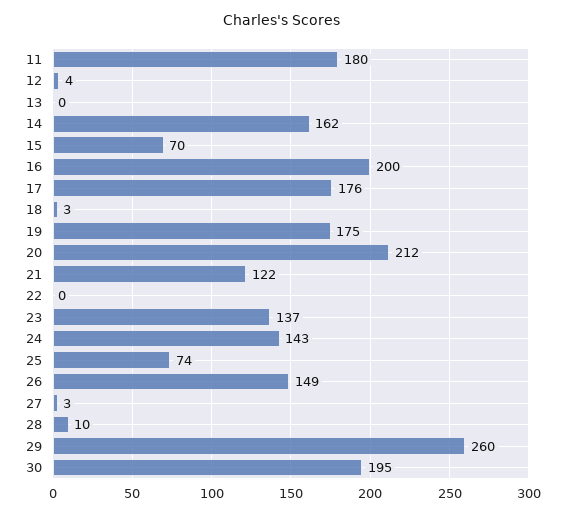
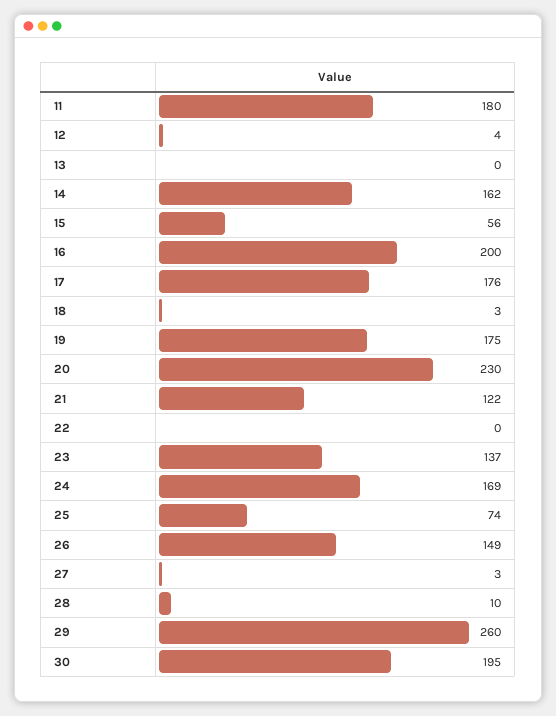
15: 70 -> 56
20: 212 -> 230
24: 143 -> 169

